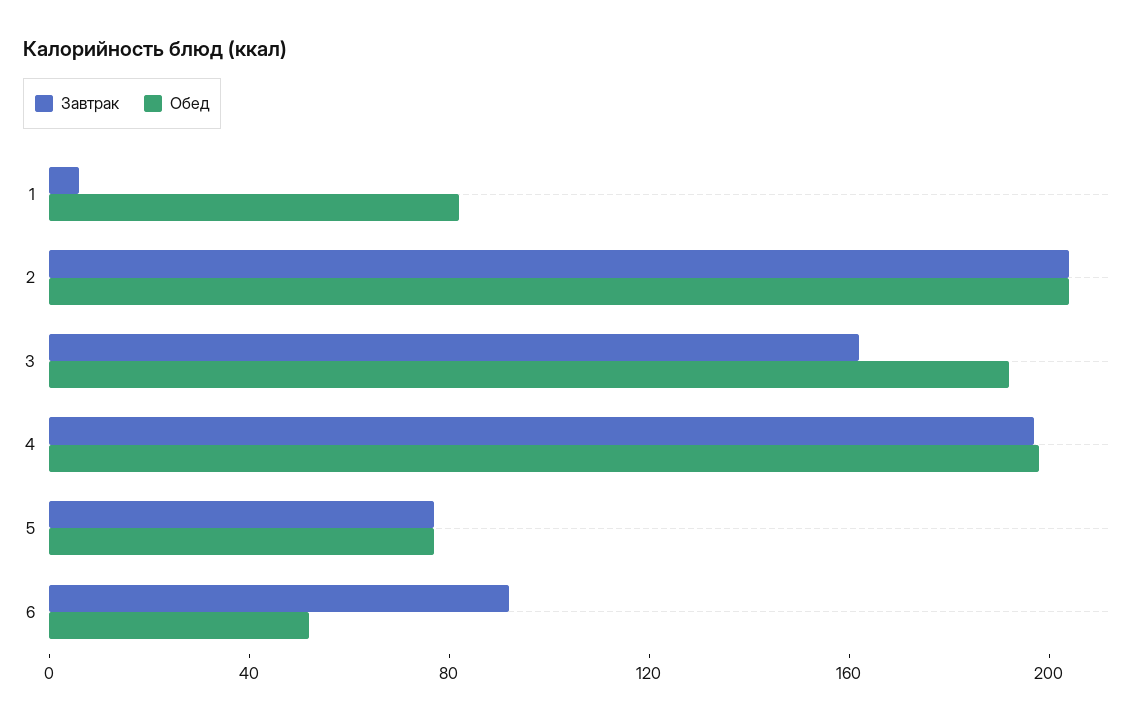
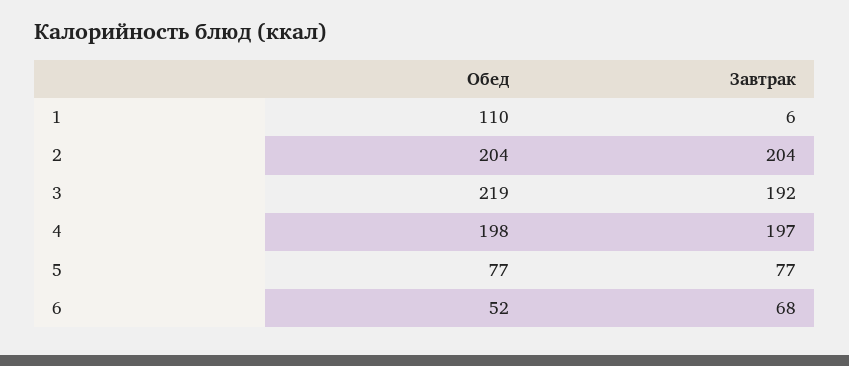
Обед, 1: 80 -> 110
Завтрак, 3: 160 -> 192
Обед, 3: 190 -> 219
Завтрак, 6: 90 -> 68

